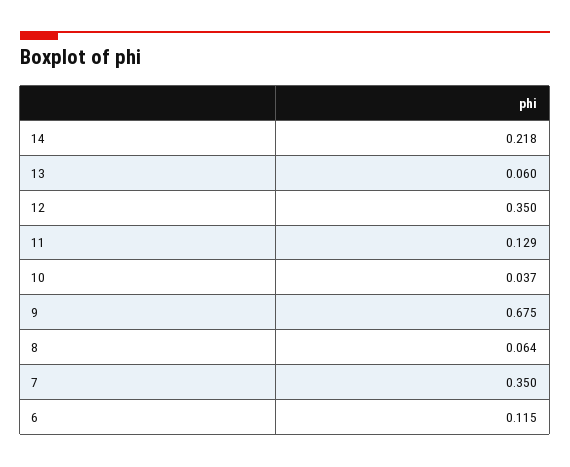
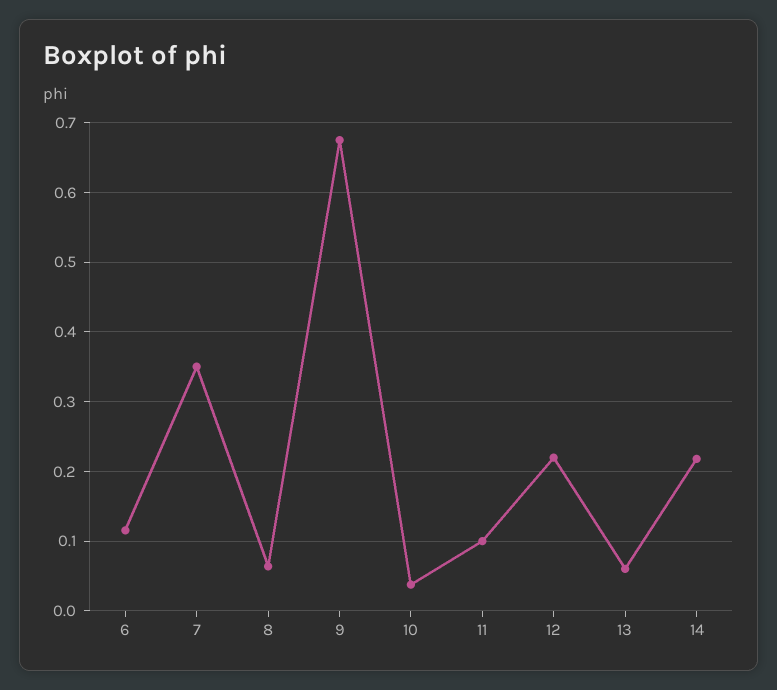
12: 0.35 -> 0.22
11: 0.129 -> 0.1

